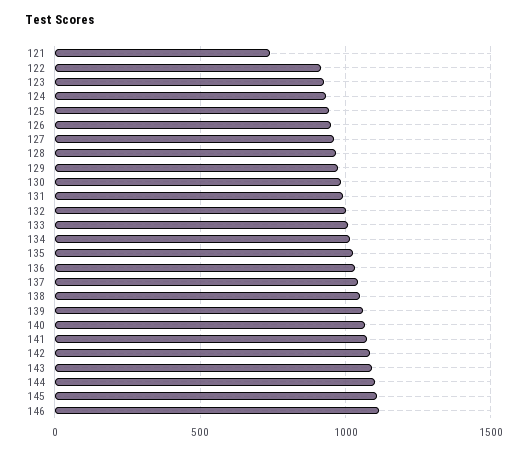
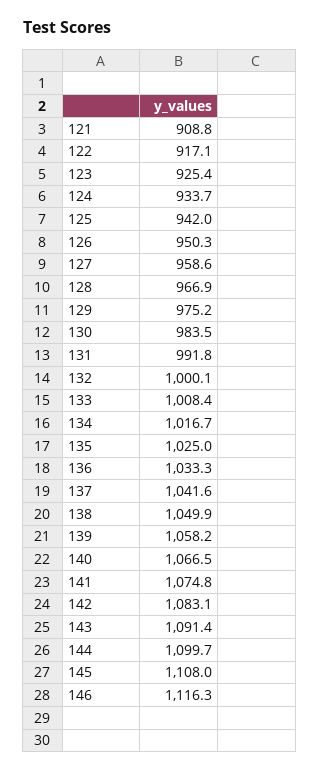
121: 750 -> 908.8

